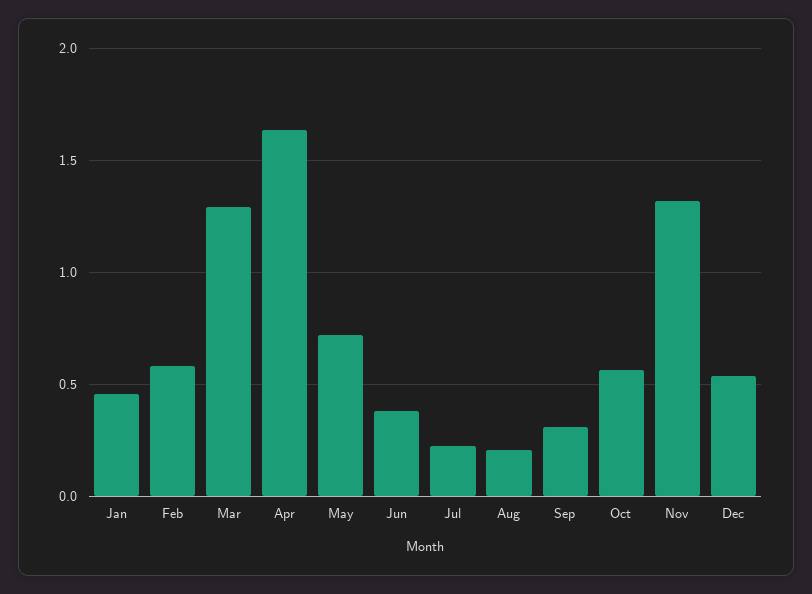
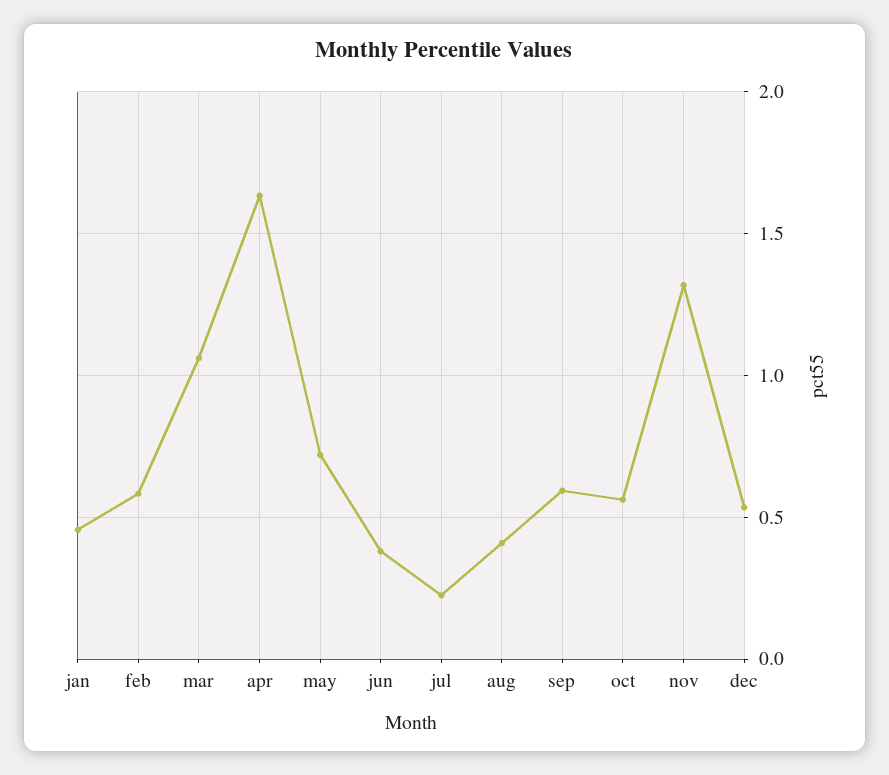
Mar: 1.3 -> 1.05
Aug: 0.2 -> 0.4
Sep: 0.3 -> 0.6

